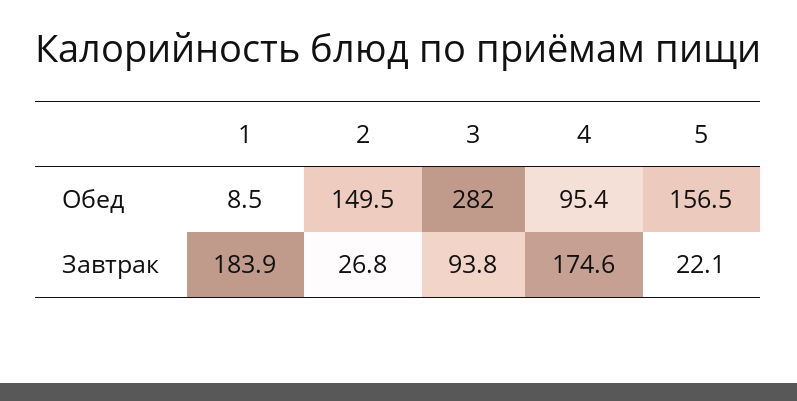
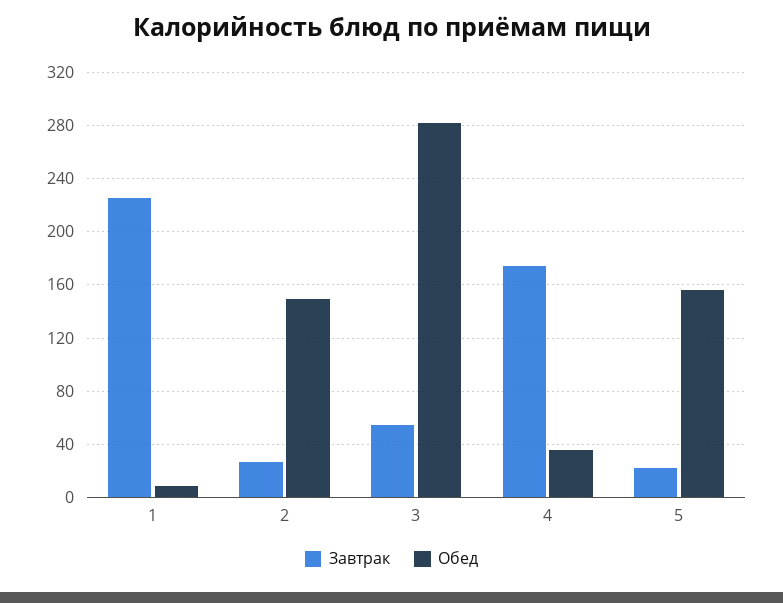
Обед, 4: 95.4 -> 35
Завтрак, 1: 183.9 -> 225
Завтрак, 3: 93.8 -> 55

